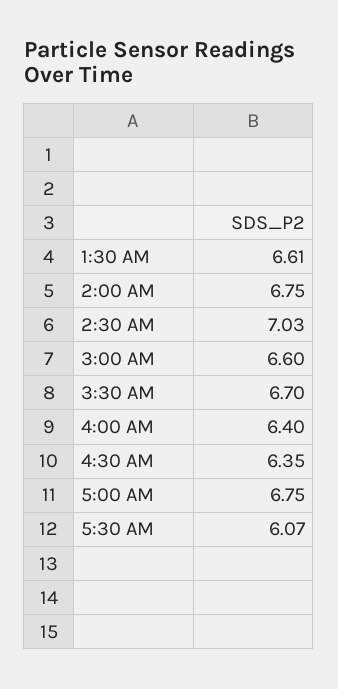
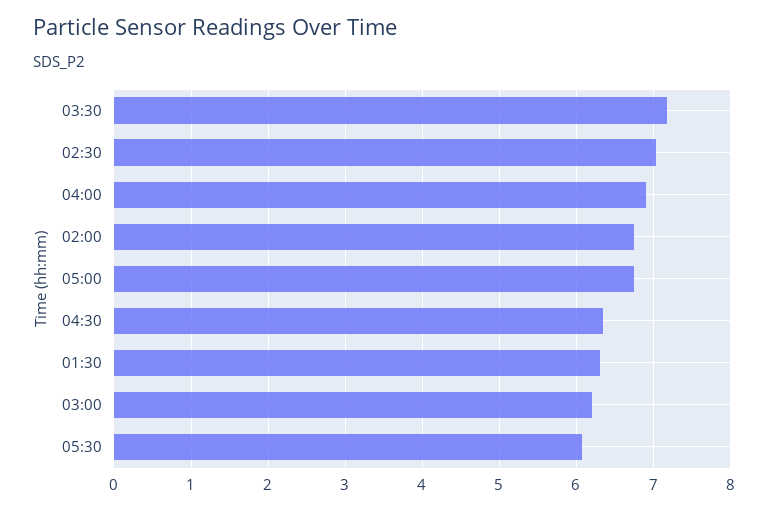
1:30 AM: 6.61 -> 6.3
3:00 AM: 6.6 -> 6.2
3:30 AM: 6.7 -> 7.2
4:00 AM: 6.4 -> 6.9

